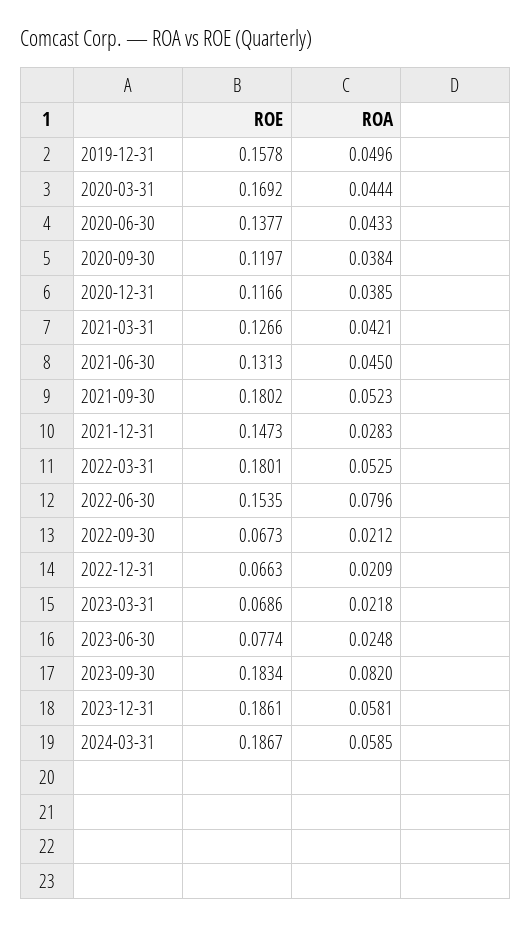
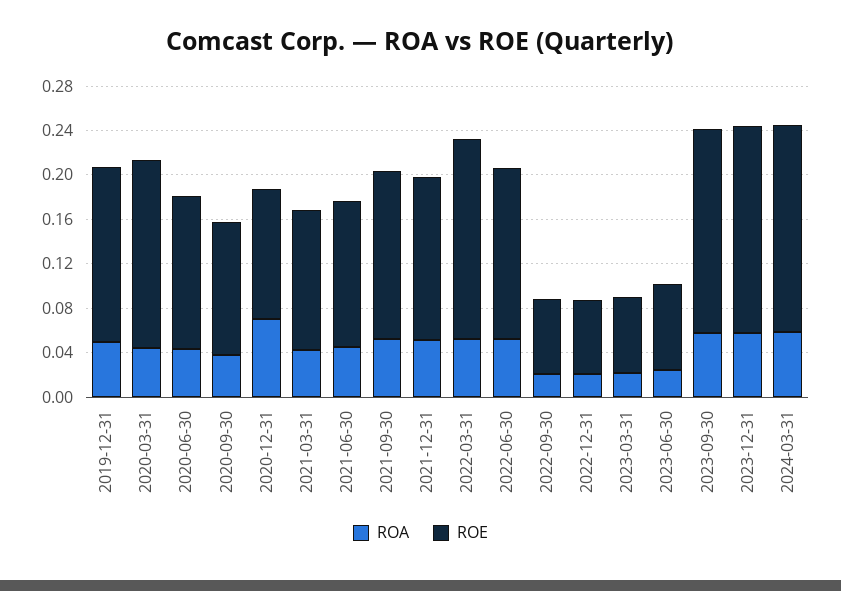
ROA, 2020-12-31: 0.0385 -> 0.07
ROE, 2021-09-30: 0.1802 -> 0.15
ROA, 2021-12-31: 0.0283 -> 0.05
ROA, 2022-06-30: 0.0796 -> 0.05
ROA, 2023-09-30: 0.082 -> 0.06

